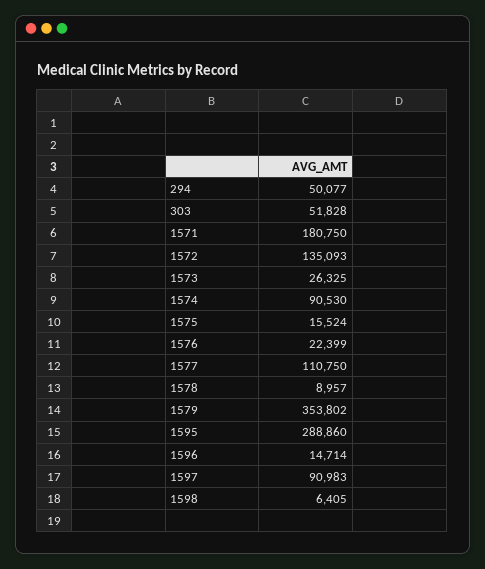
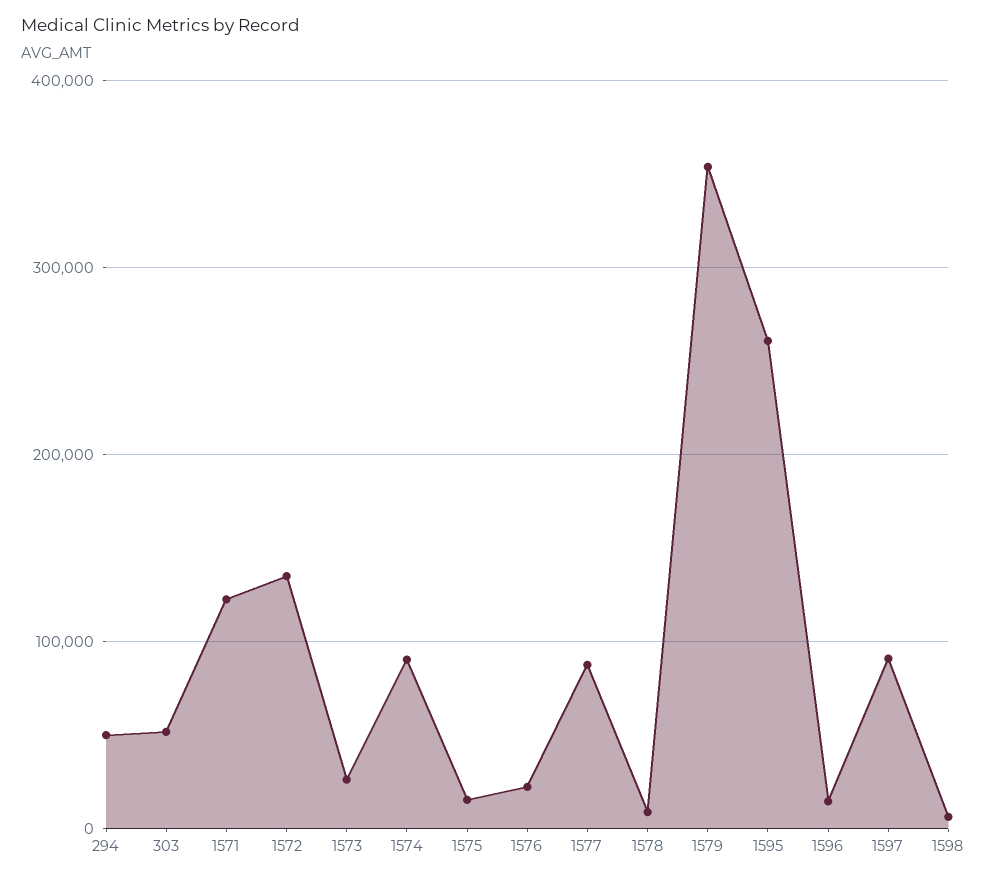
1571: 180750 -> 120000
1577: 110750 -> 90000
1595: 288860 -> 260000

